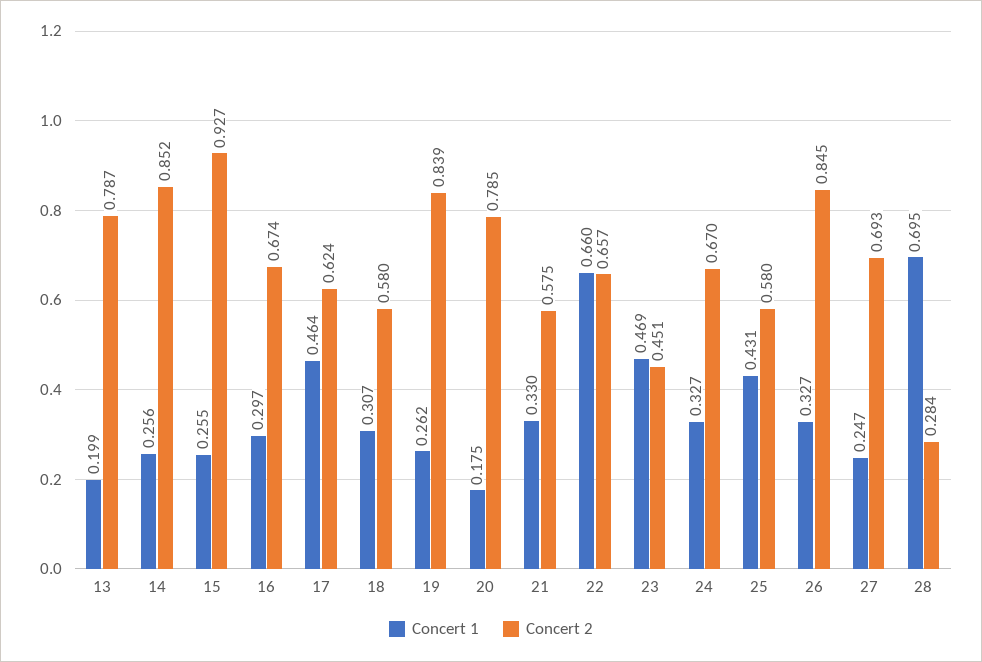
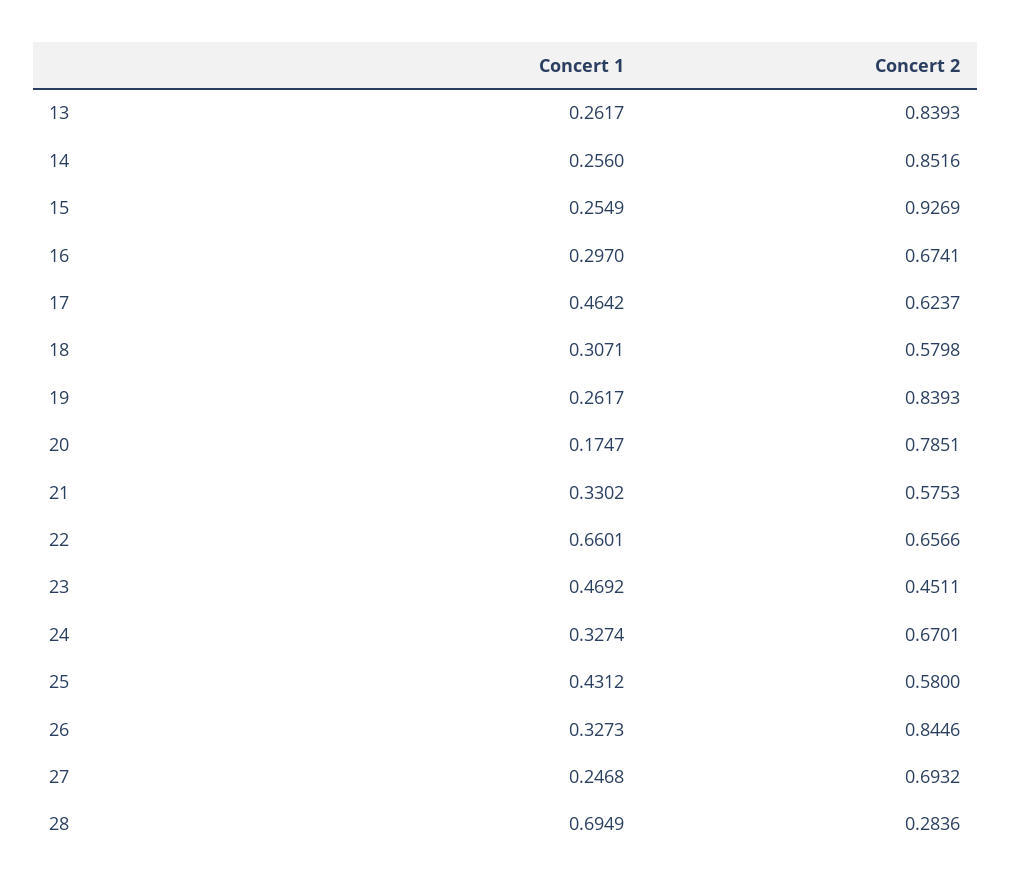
Concert 1, 13: 0.199 -> 0.2617
Concert 2, 13: 0.787 -> 0.8393

